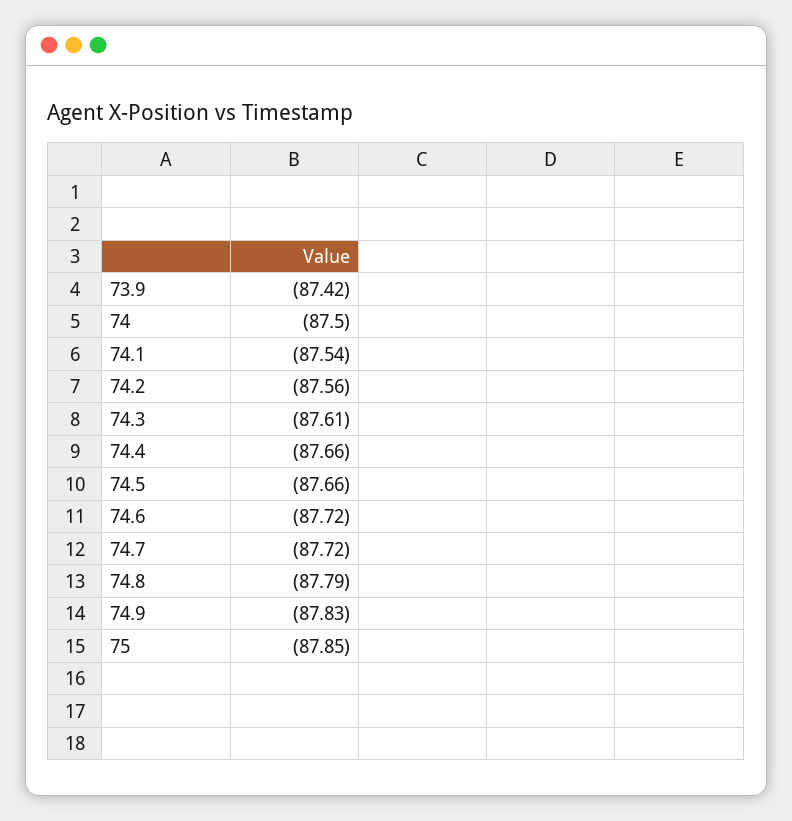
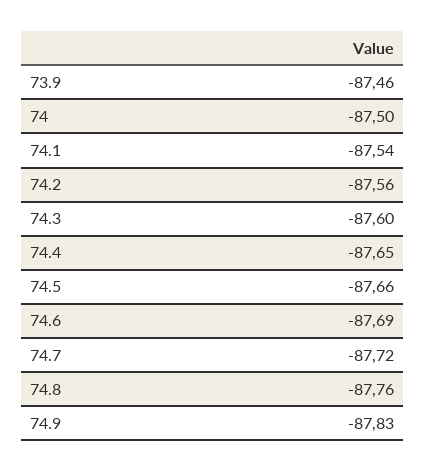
73.9: -87.42 -> -87.46
74.3: -87.61 -> -87.6
74.4: -87.66 -> -87.65
74.6: -87.72 -> -87.69
74.8: -87.79 -> -87.76
75: -87.85 -> none

